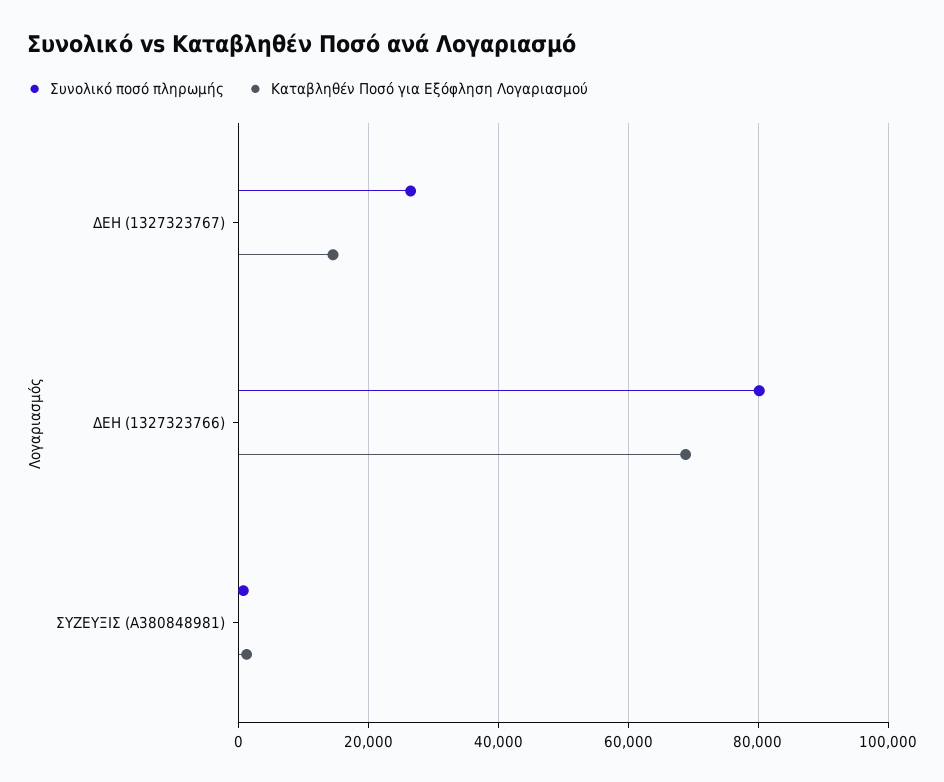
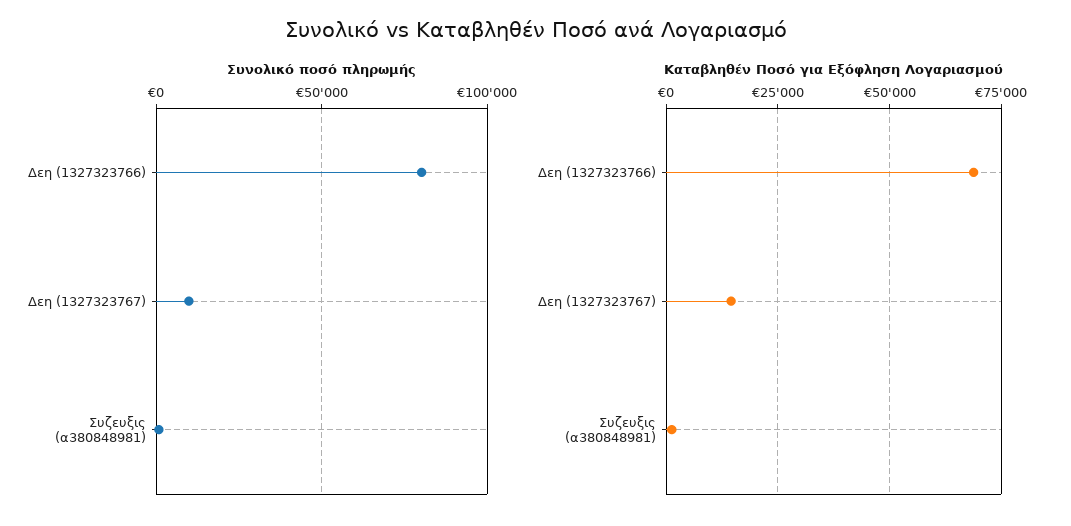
Συνολικό ποσό πληρωμής, ΔΕΗ (1327323767): 26000 -> 10000

